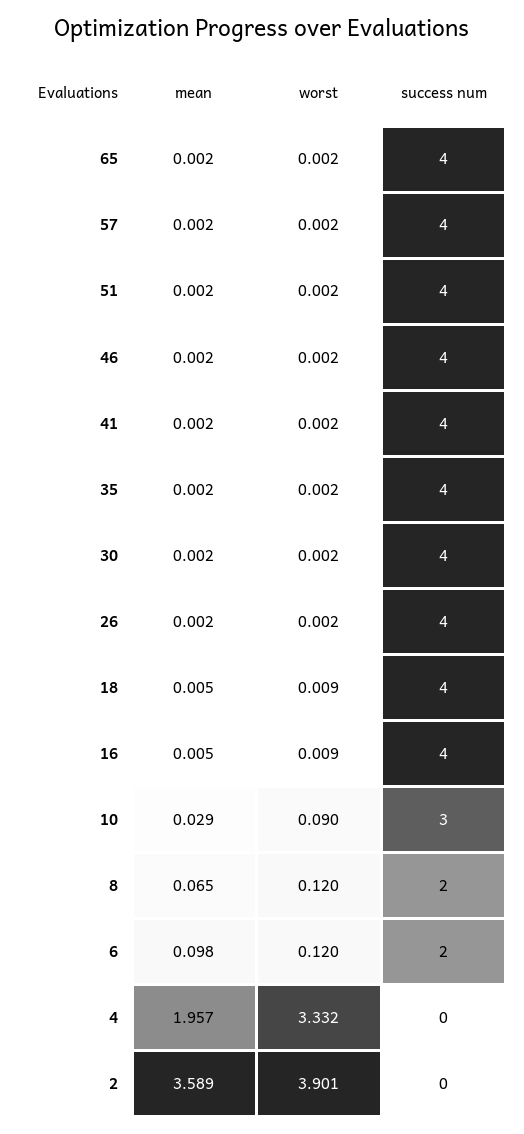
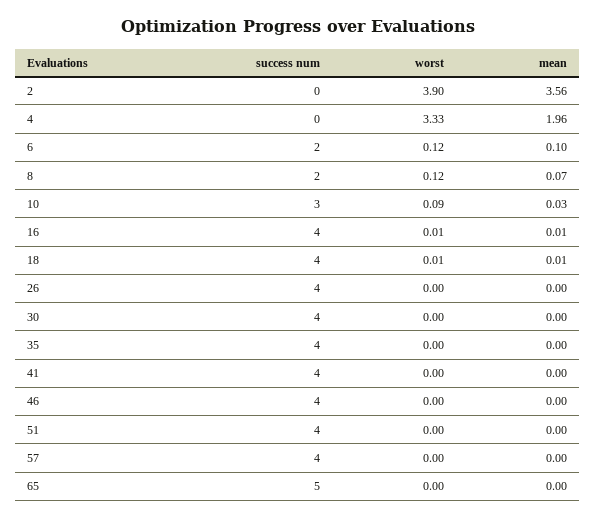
success num, 65: 4 -> 5
mean, 2: 3.589 -> 3.56

